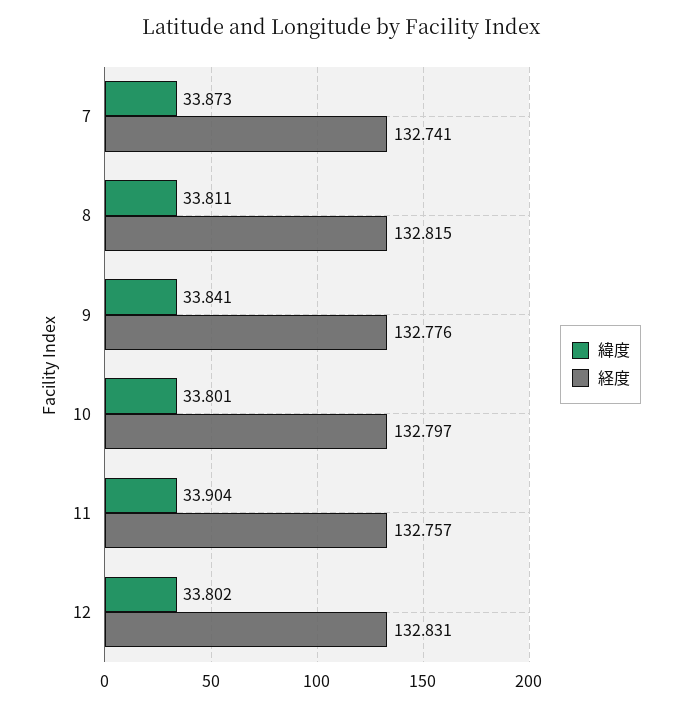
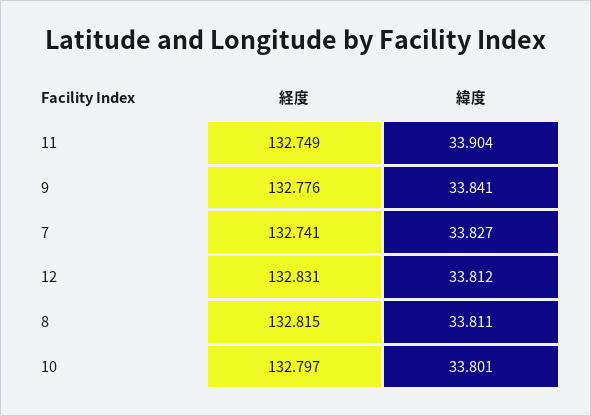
緯度, 7: 33.873 -> 33.827
経度, 11: 132.757 -> 132.749
緯度, 12: 33.802 -> 33.812

